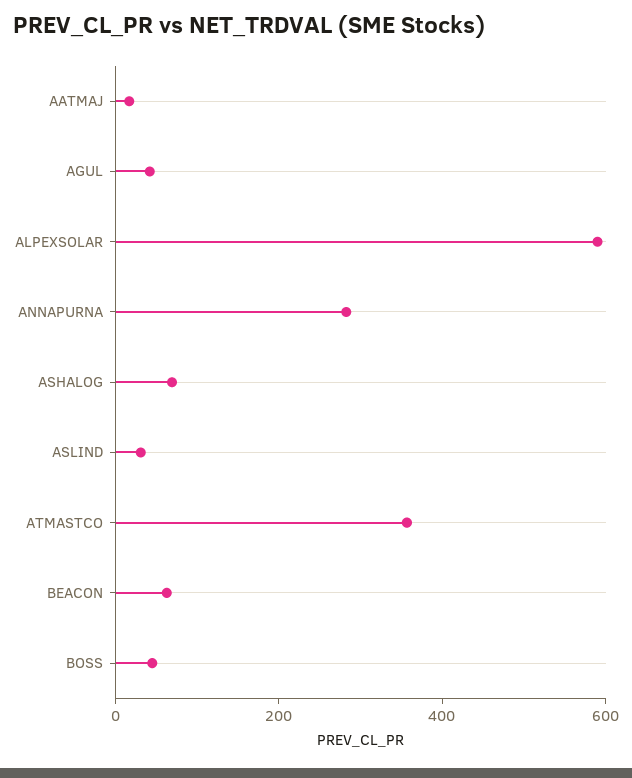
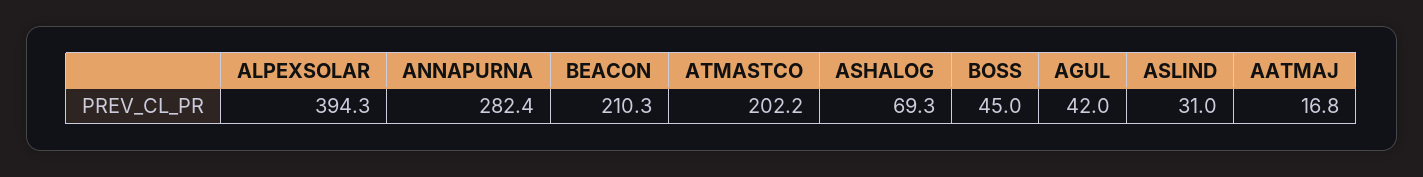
ALPEXSOLAR: 600 -> 394.3
ATMASTCO: 350 -> 202.2
BEACON: 50 -> 210.3

